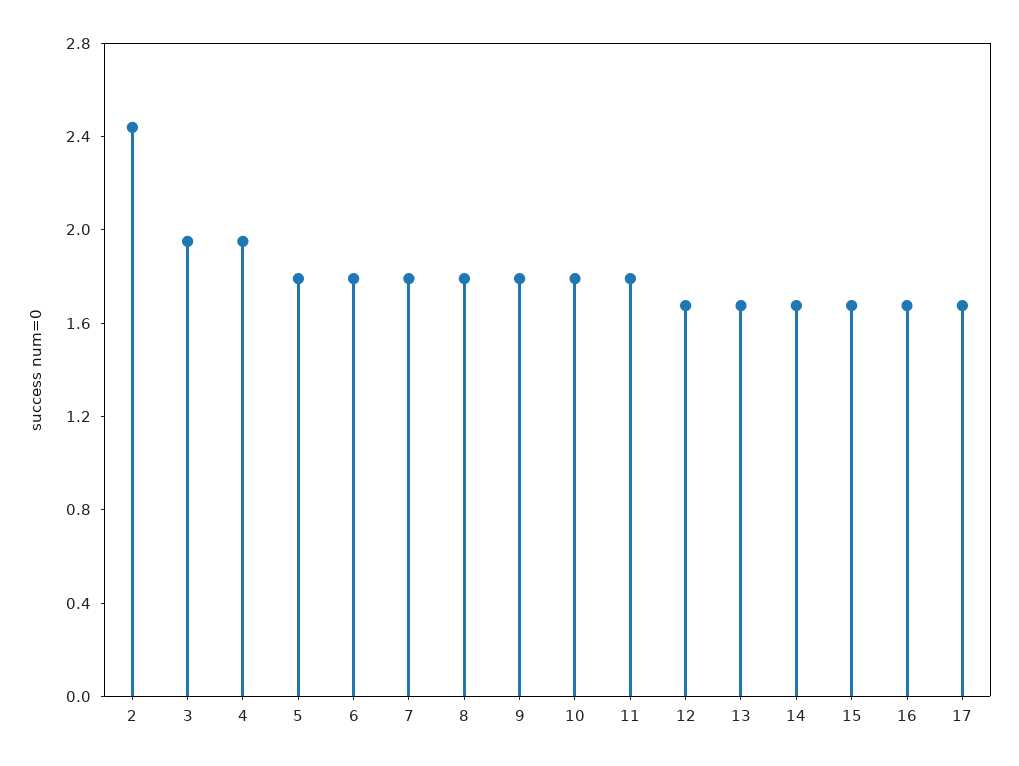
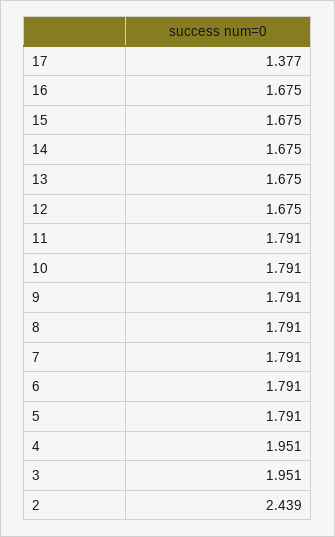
17: 1.7 -> 1.377

